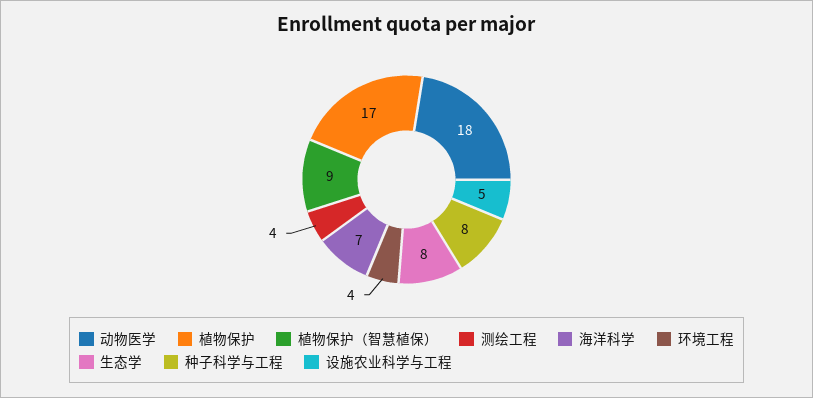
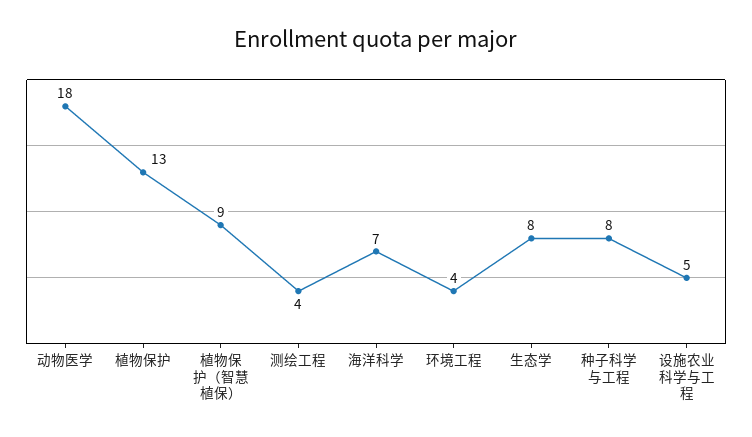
植物保护: 17 -> 13

